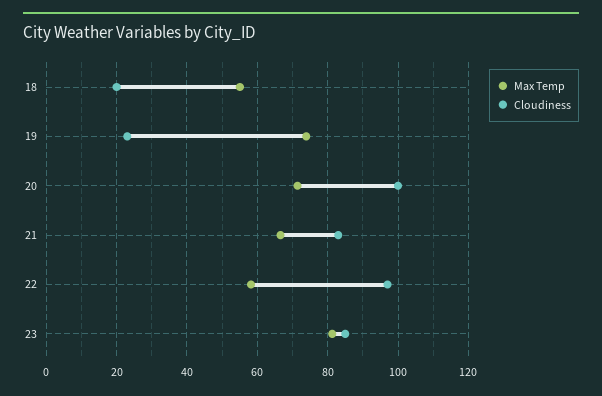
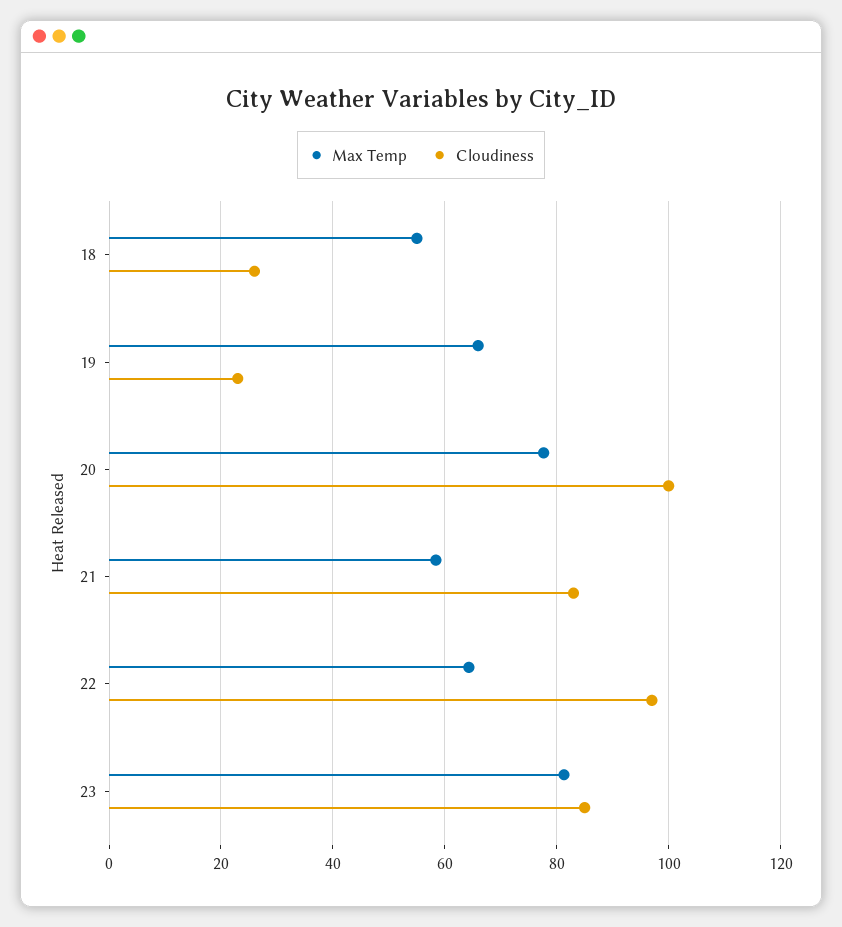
Cloudiness, 18: 20 -> 26
Max Temp, 19: 74 -> 66
Max Temp, 20: 72 -> 78
Max Temp, 21: 66 -> 58
Max Temp, 22: 58 -> 64

